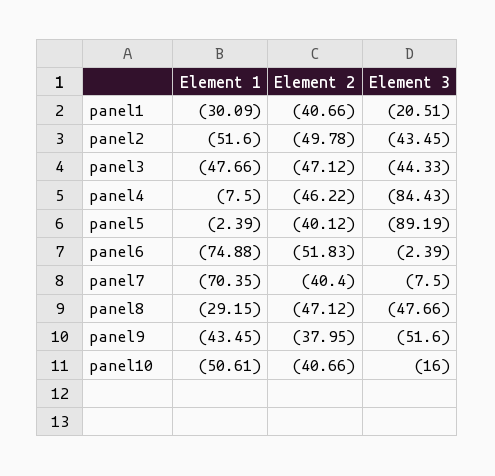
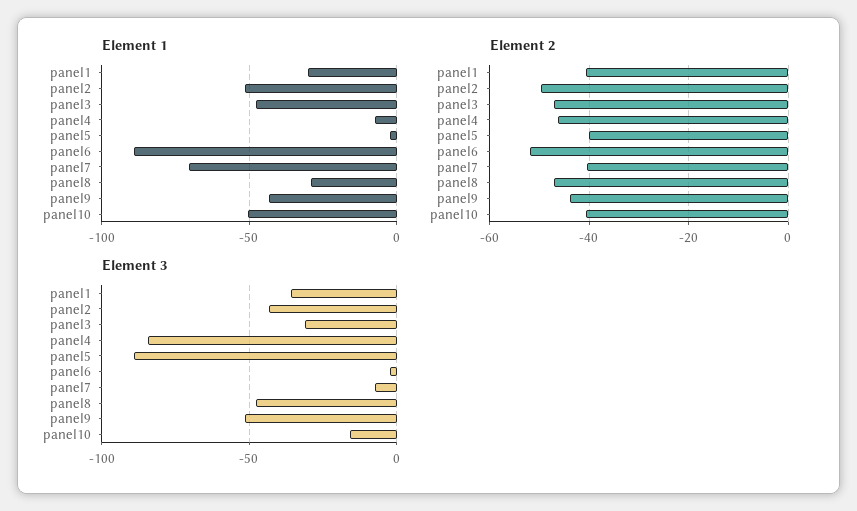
Element 3, panel1: -20.51 -> -35
Element 3, panel3: -44.33 -> -30
Element 1, panel6: -74.88 -> -90
Element 2, panel9: -37.95 -> -44

